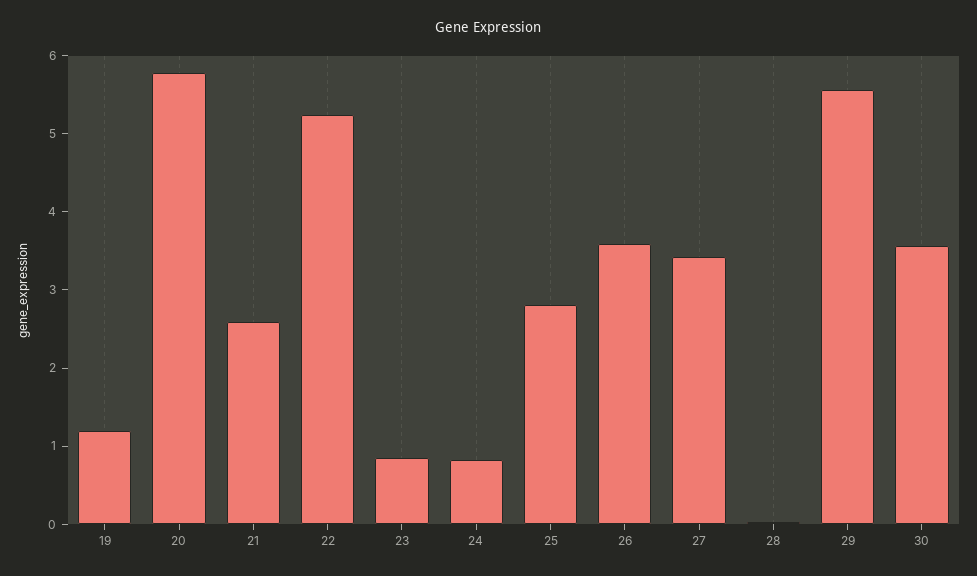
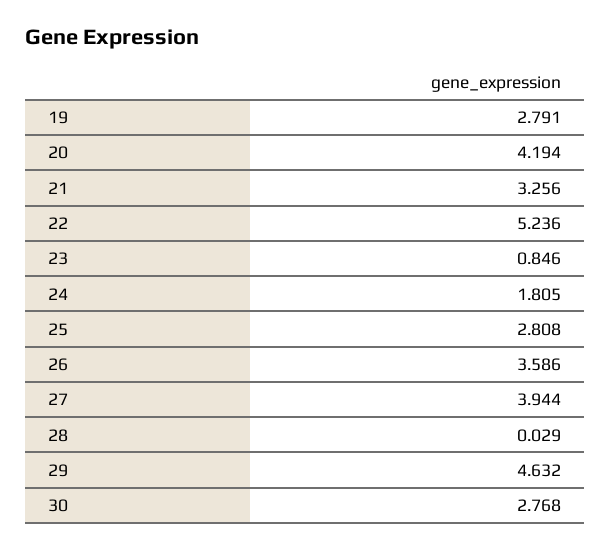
19: 1.2 -> 2.791
20: 5.8 -> 4.194
21: 2.6 -> 3.256
24: 0.8 -> 1.805
27: 3.4 -> 3.944
29: 5.6 -> 4.632
30: 3.6 -> 2.768

